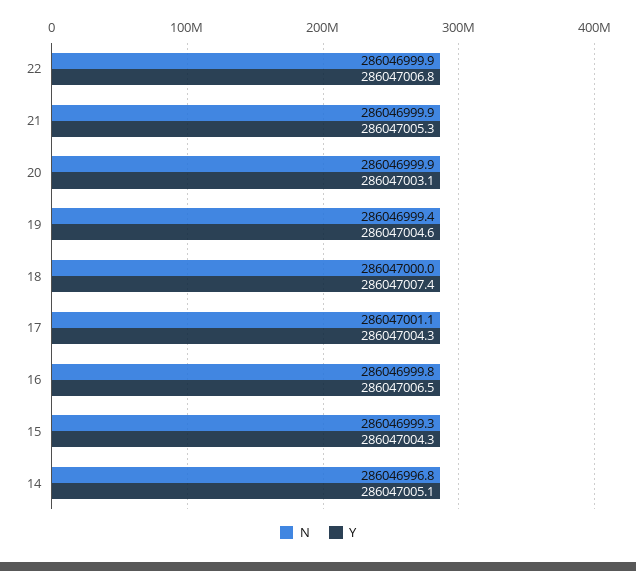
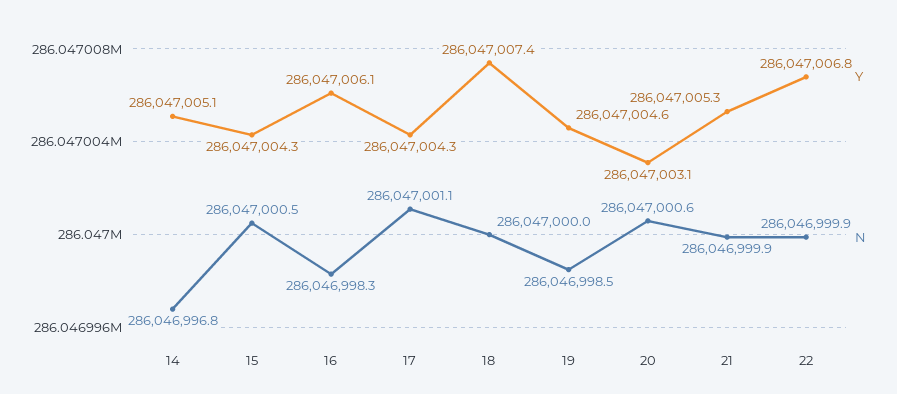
N, 20: 286046999.9 -> 286047000.6
N, 19: 286046999.4 -> 286046998.5
N, 16: 286046999.8 -> 286046998.3
Y, 16: 286047006.5 -> 286047006.1
N, 15: 286046999.3 -> 286047000.5

